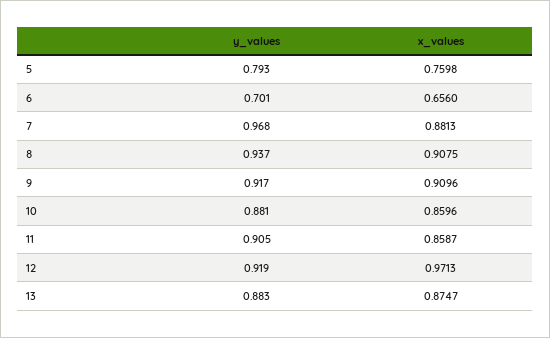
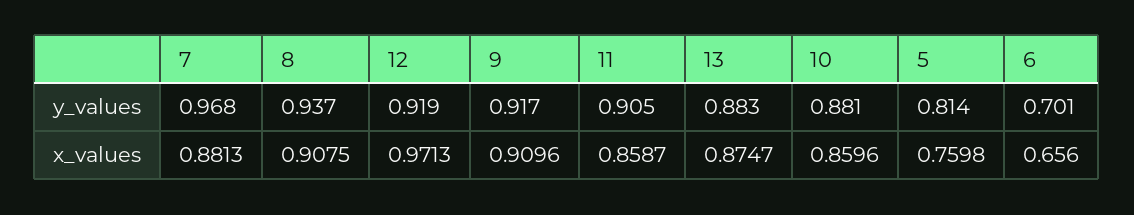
y_values, 5: 0.793 -> 0.814

